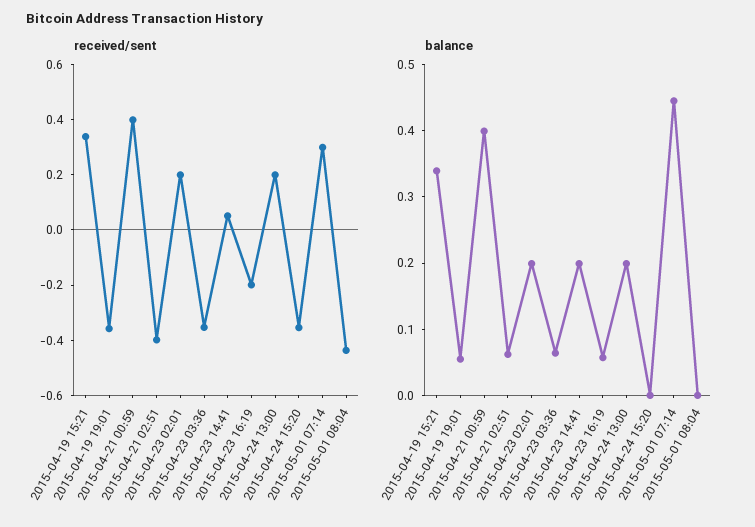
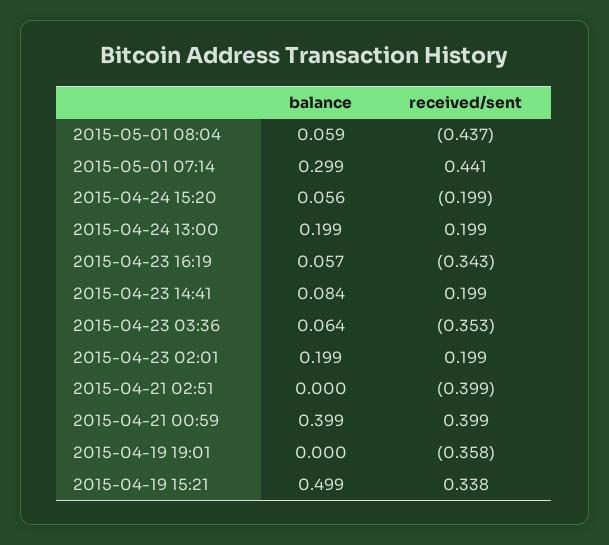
received/sent, 2015-04-23 14:41: 0.05 -> 0.199
received/sent, 2015-04-23 16:19: -0.2 -> -0.343
received/sent, 2015-04-24 15:20: -0.35 -> -0.199
received/sent, 2015-05-01 07:14: 0.3 -> 0.441
balance, 2015-04-19 15:21: 0.34 -> 0.499
balance, 2015-04-19 19:01: 0.06 -> 0
balance, 2015-04-21 02:51: 0.06 -> 0
balance, 2015-04-23 14:41: 0.2 -> 0.084
balance, 2015-04-24 15:20: 0 -> 0.056
balance, 2015-05-01 07:14: 0.44 -> 0.299
balance, 2015-05-01 08:04: 0 -> 0.059

